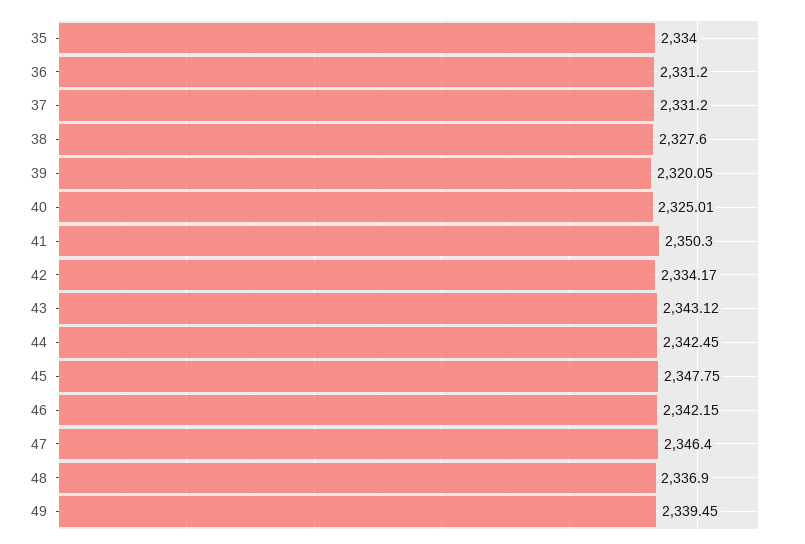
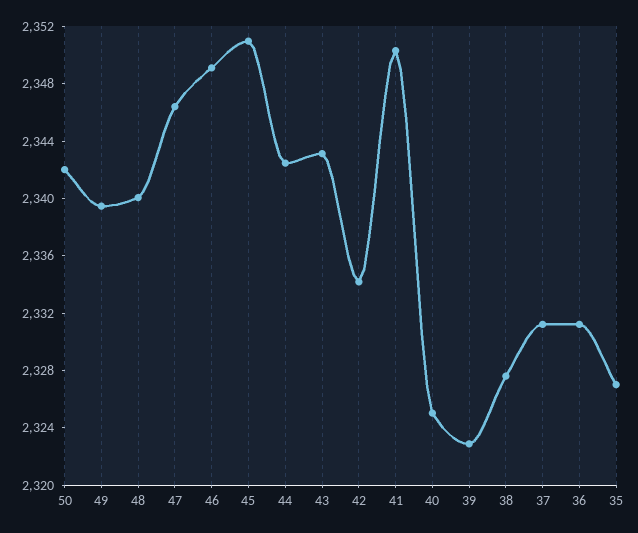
35: 2334 -> 2327
39: 2320.05 -> 2323
45: 2347.75 -> 2351
46: 2342.15 -> 2349
48: 2336.9 -> 2340
50: none -> 2342

